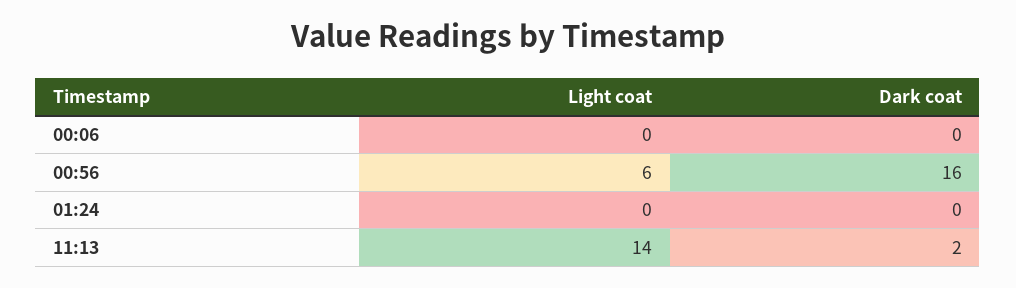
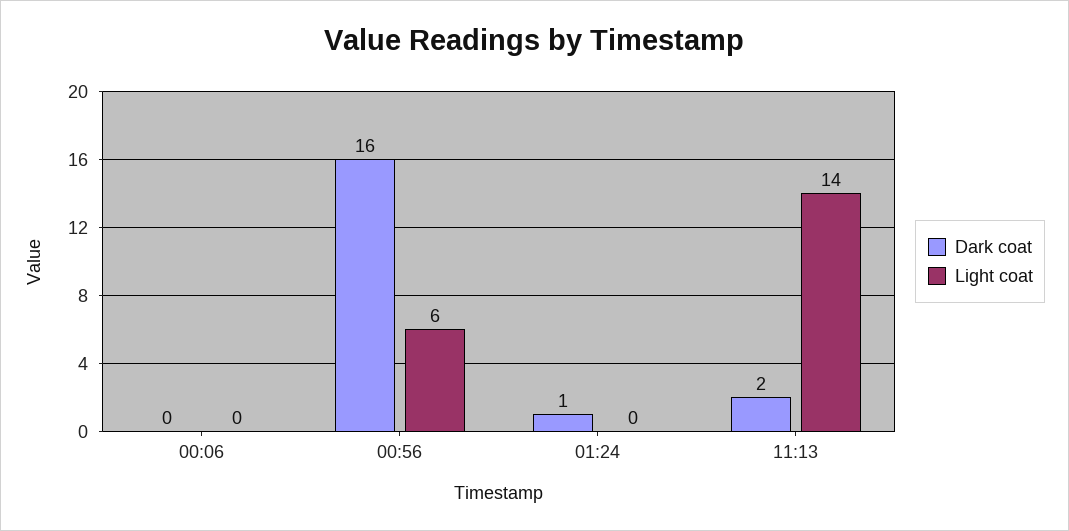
Dark coat, 01:24: 0 -> 1

